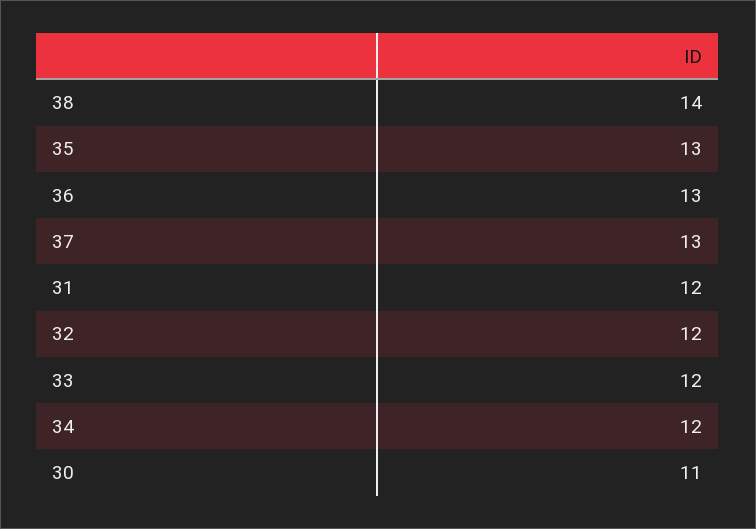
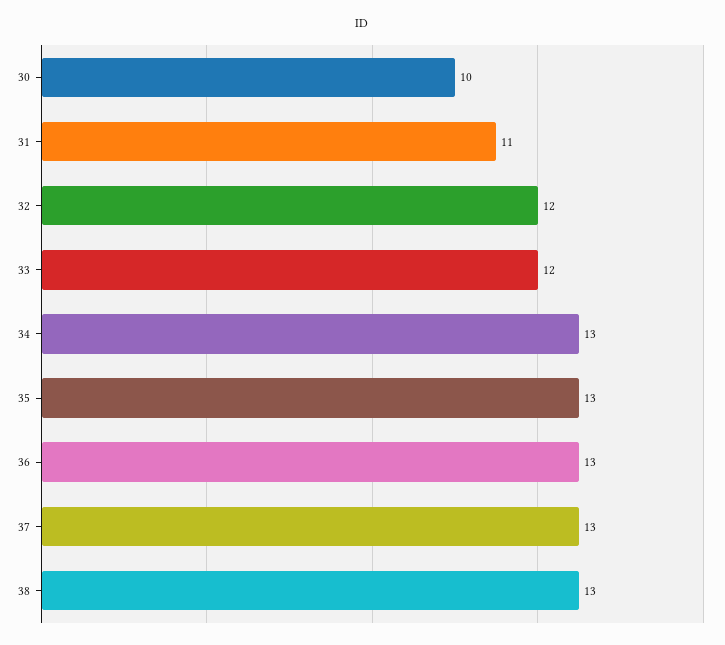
38: 14 -> 13
31: 12 -> 11
34: 12 -> 13
30: 11 -> 10

